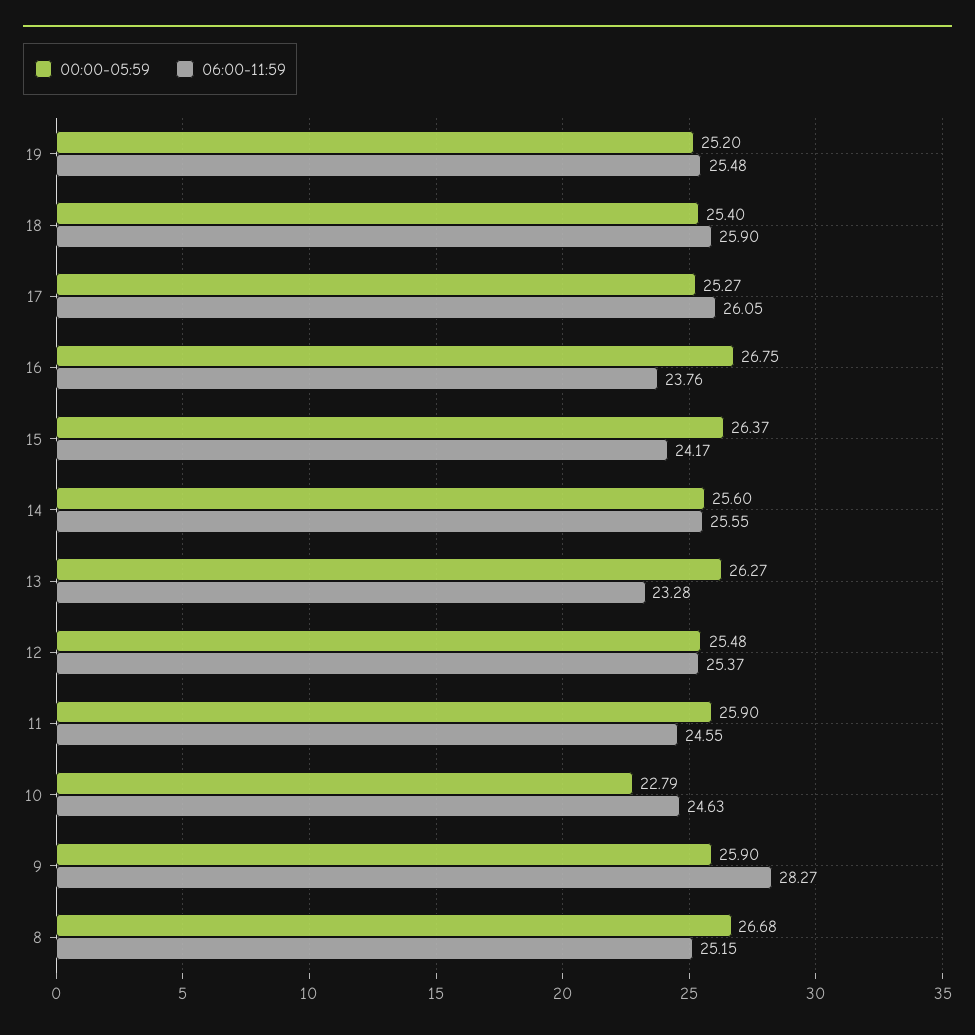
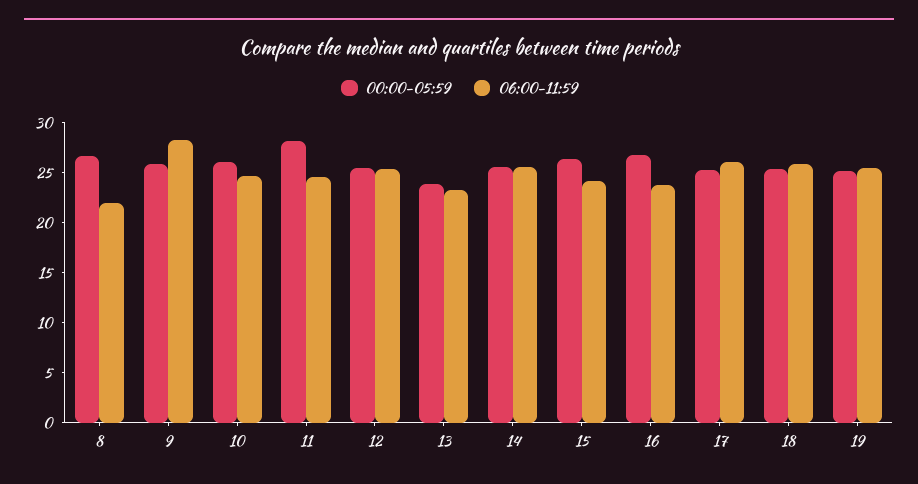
00:00-05:59, 13: 26.27 -> 24
00:00-05:59, 11: 25.9 -> 28
00:00-05:59, 10: 22.79 -> 26
06:00-11:59, 8: 25.15 -> 22

